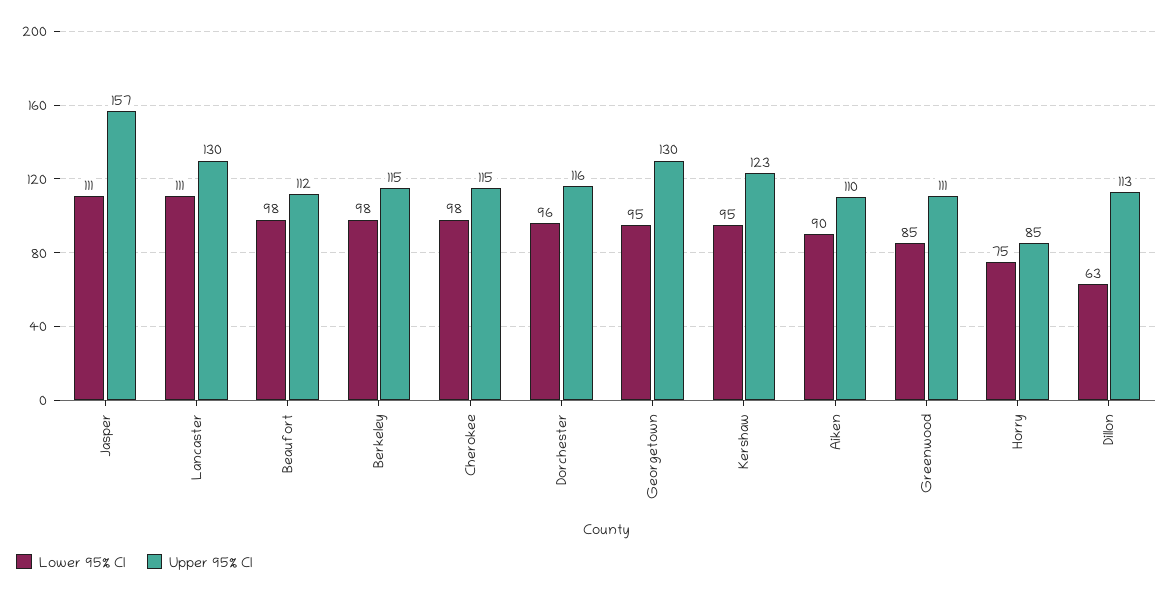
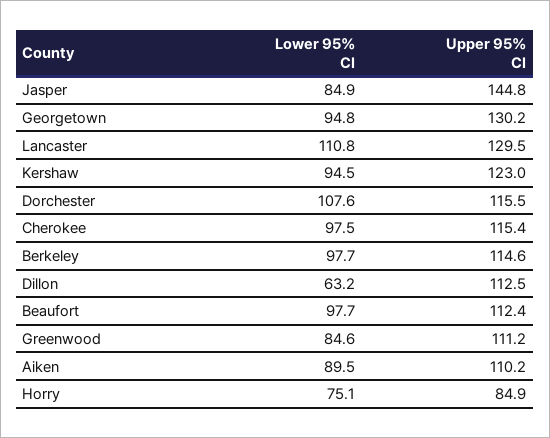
Lower 95% CI, Jasper: 111 -> 84.9
Upper 95% CI, Jasper: 157 -> 144.8
Lower 95% CI, Dorchester: 96 -> 107.6

